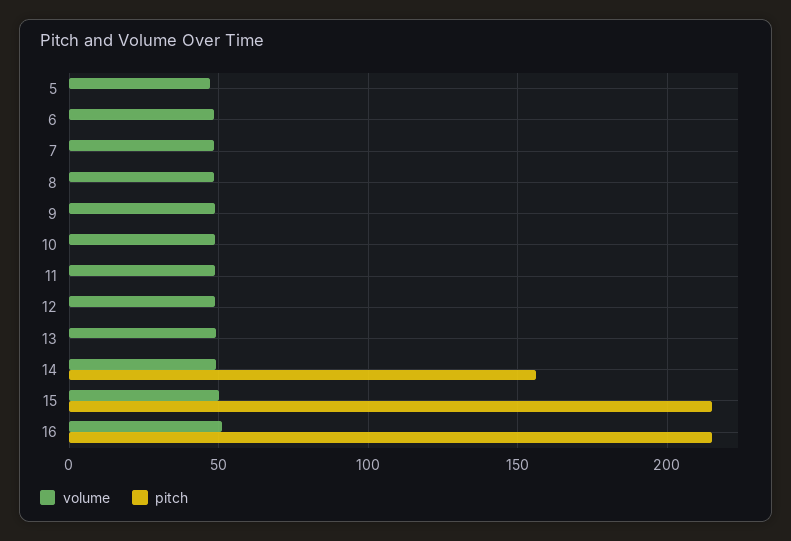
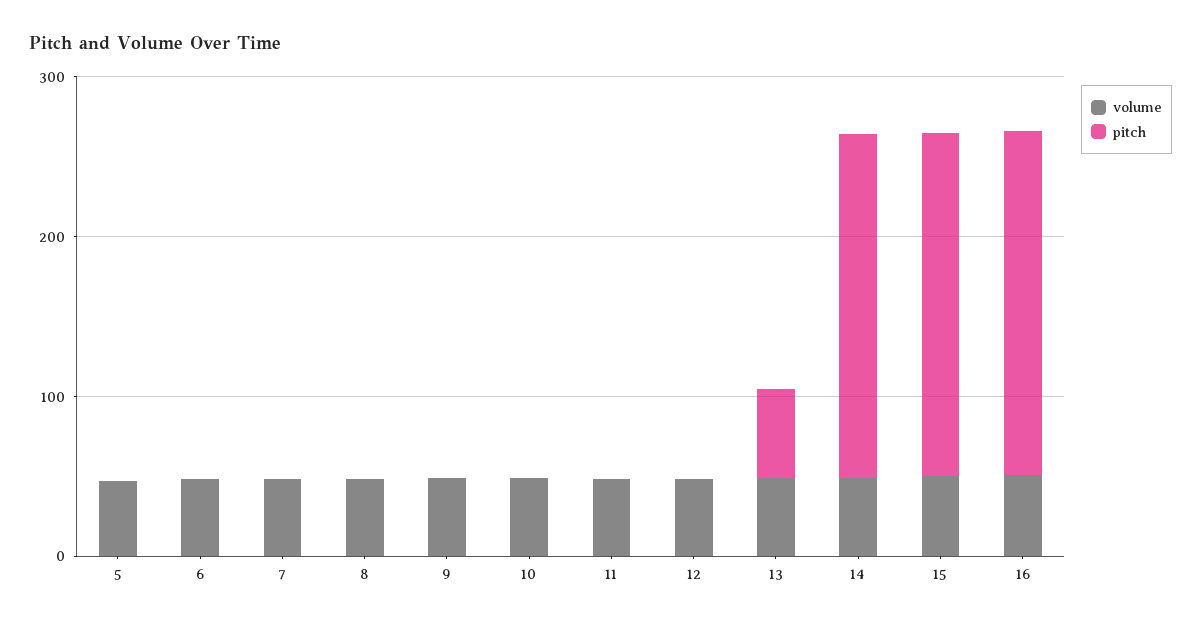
pitch, 13: 0 -> 60
pitch, 14: 155 -> 220

